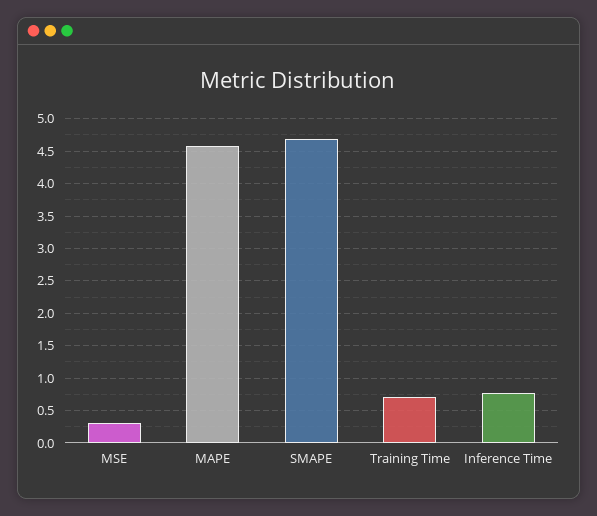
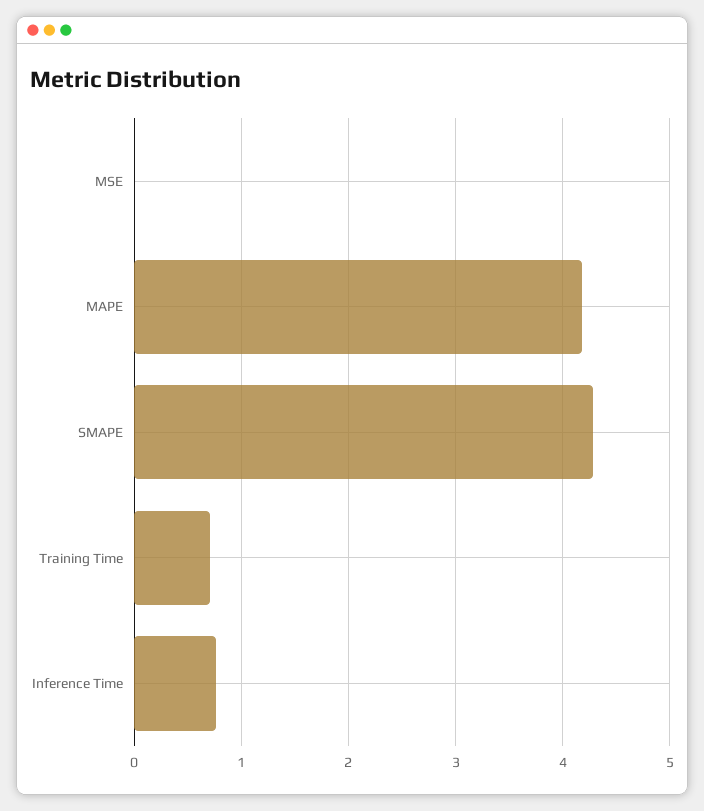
MSE: 0.3 -> 0
MAPE: 4.6 -> 4.2
SMAPE: 4.7 -> 4.3

